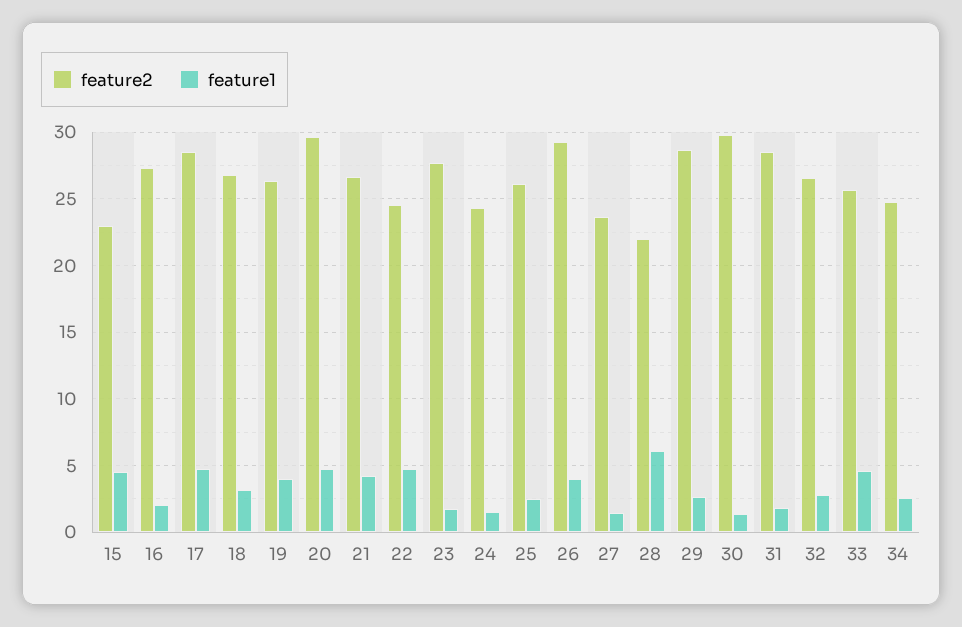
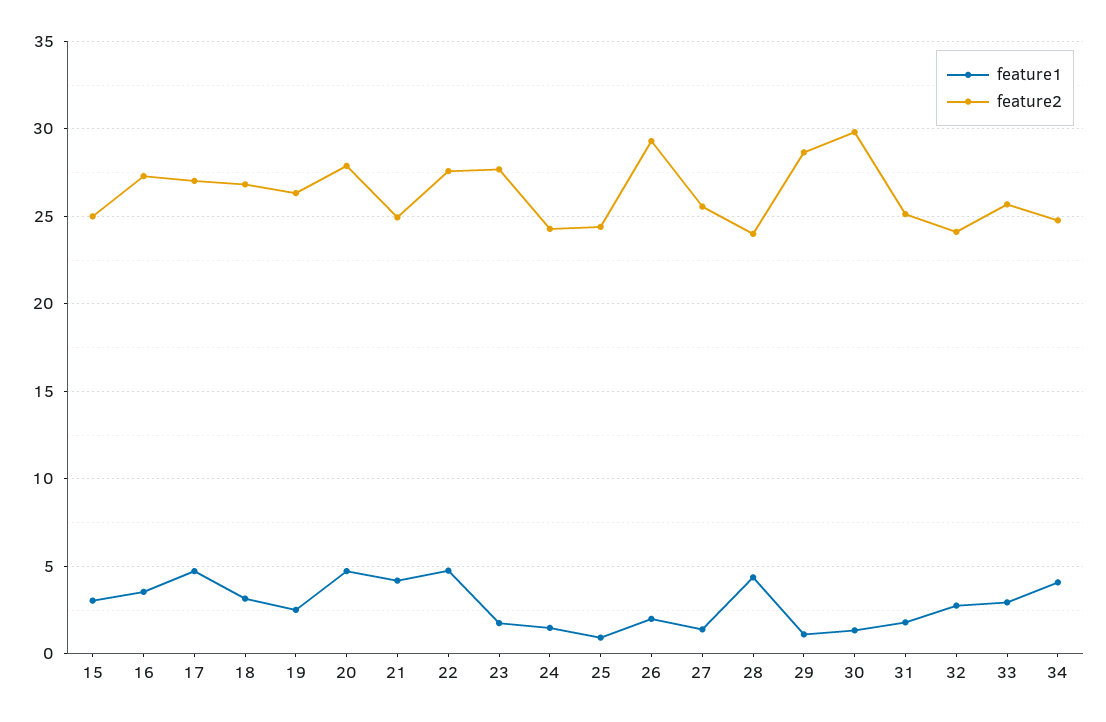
feature2, 15: 23 -> 25
feature1, 15: 4.5 -> 3
feature1, 16: 2 -> 3.5
feature2, 17: 28.5 -> 27
feature1, 19: 4 -> 2.5
feature2, 20: 29.5 -> 28
feature2, 21: 26.5 -> 25
feature2, 22: 24.5 -> 27.5
feature2, 25: 26 -> 24.5
feature1, 25: 2.5 -> 1
feature1, 26: 4 -> 2
feature2, 27: 23.5 -> 25.5
feature2, 28: 22 -> 24
feature1, 28: 6 -> 4.5
feature1, 29: 2.5 -> 1
feature2, 31: 28.5 -> 25
feature2, 32: 26.5 -> 24
feature1, 33: 4.5 -> 3
feature1, 34: 2.5 -> 4

